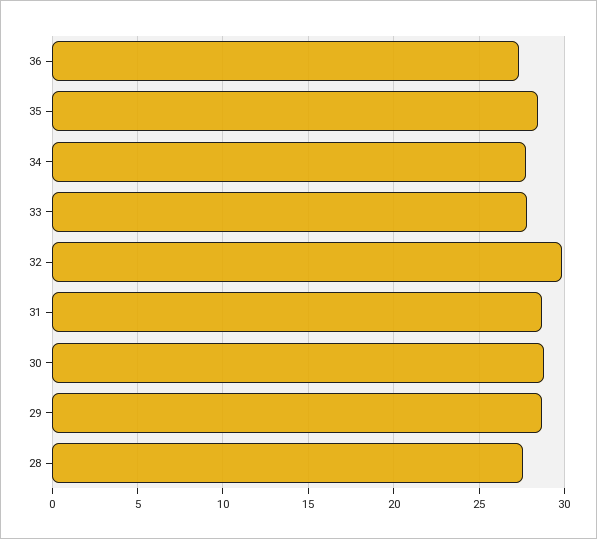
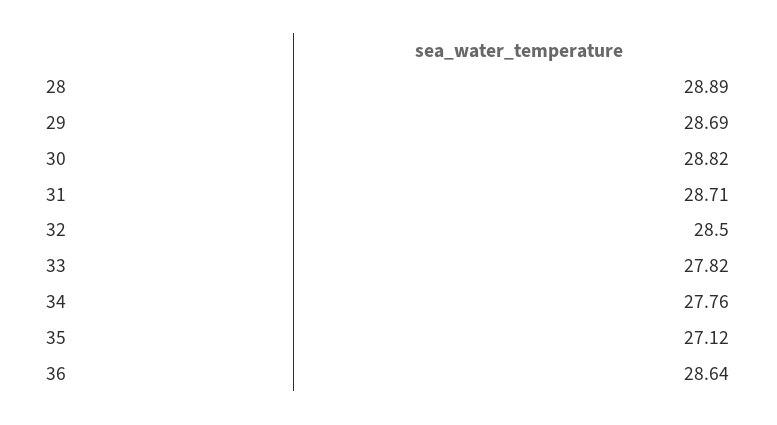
36: 27.5 -> 28.64
35: 28.5 -> 27.12
32: 30 -> 28.5
28: 27.5 -> 28.89

